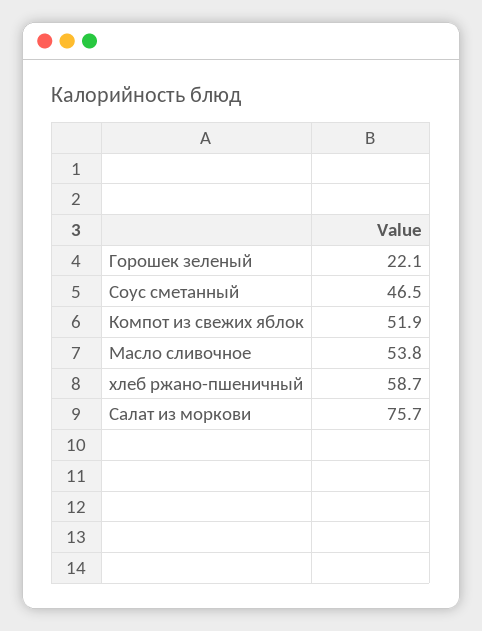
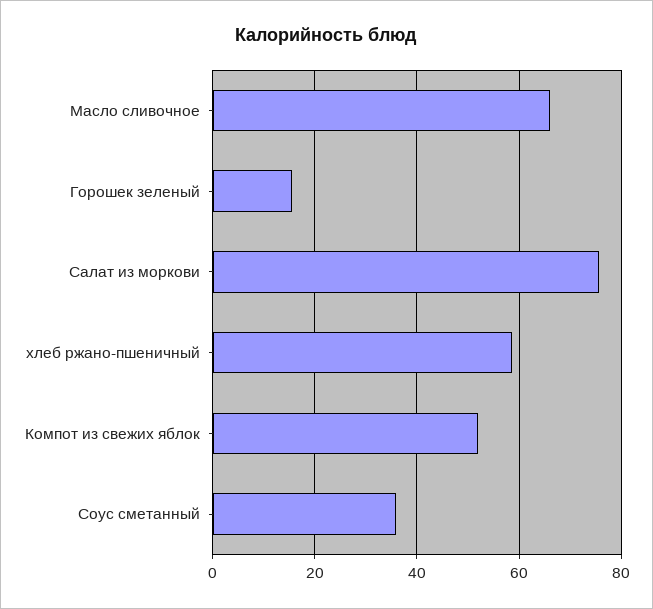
Горошек зеленый: 22.1 -> 16
Соус сметанный: 46.5 -> 36
Масло сливочное: 53.8 -> 66

